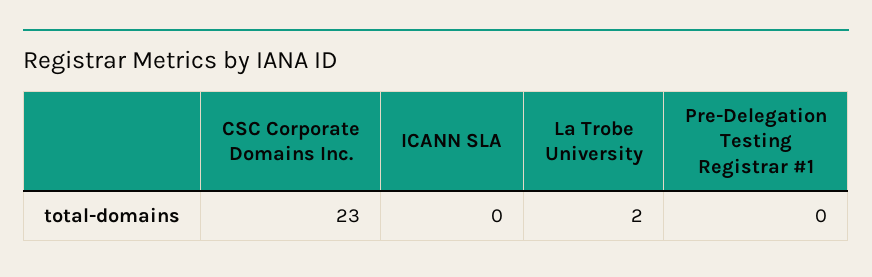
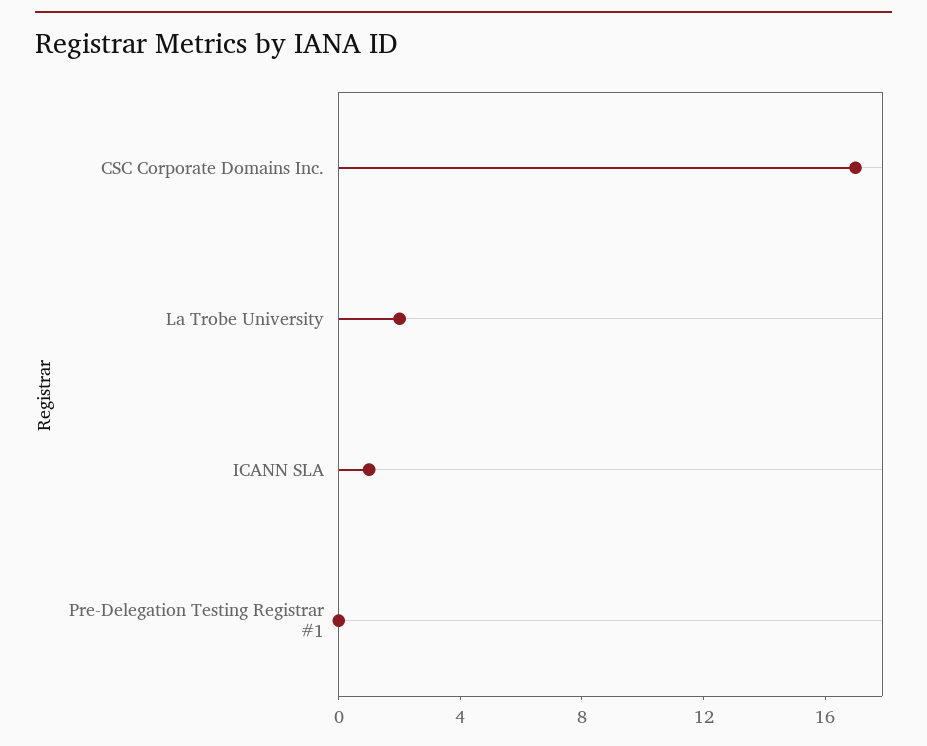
CSC Corporate Domains Inc.: 23 -> 17
ICANN SLA: 0 -> 1

